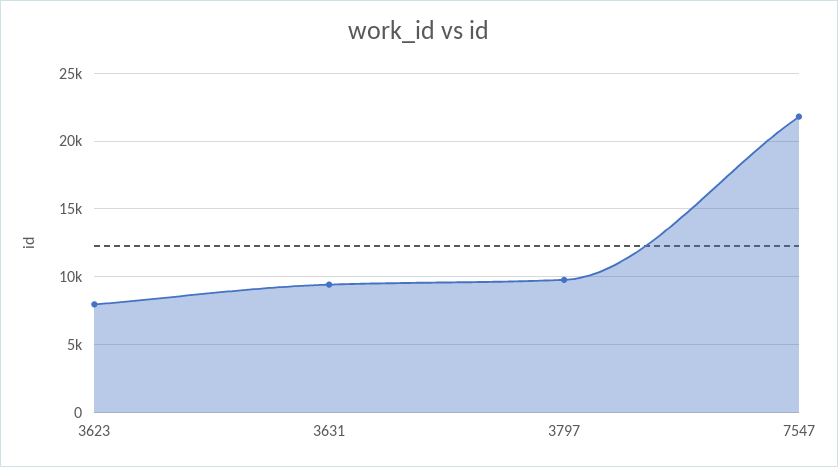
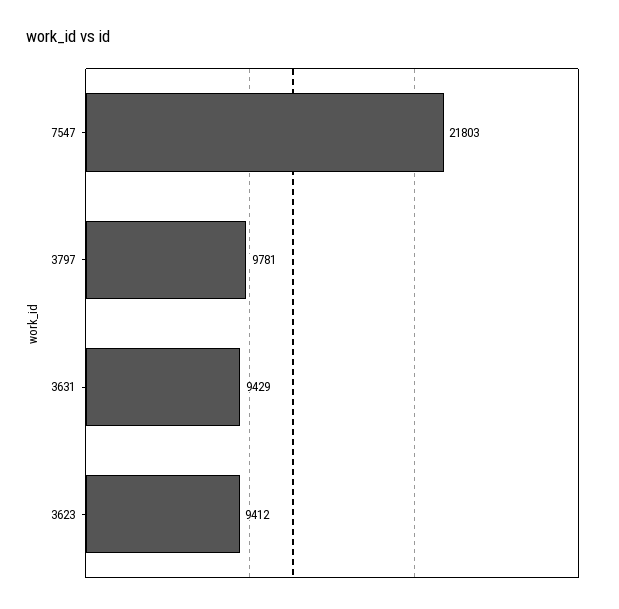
3623: 8000 -> 9412

